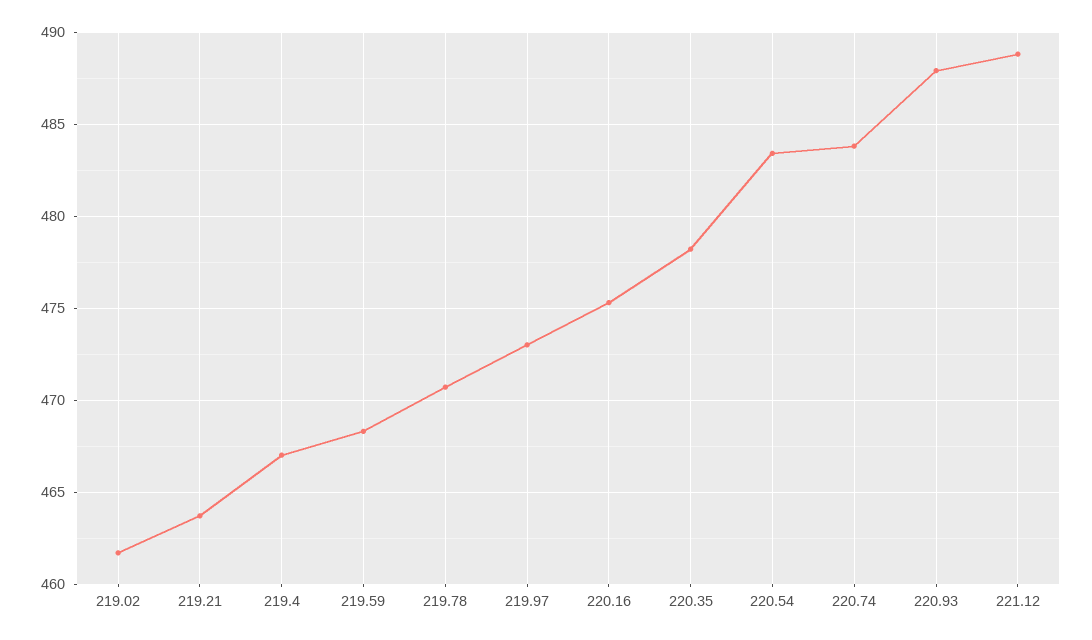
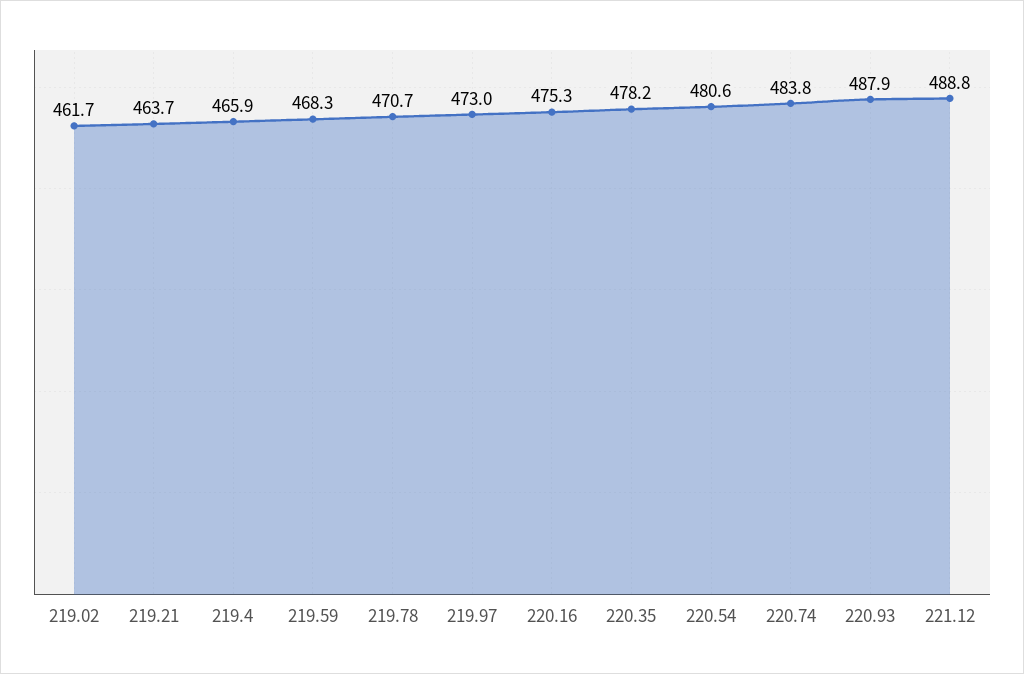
219.4: 467 -> 465.9
220.54: 483.5 -> 480.6

